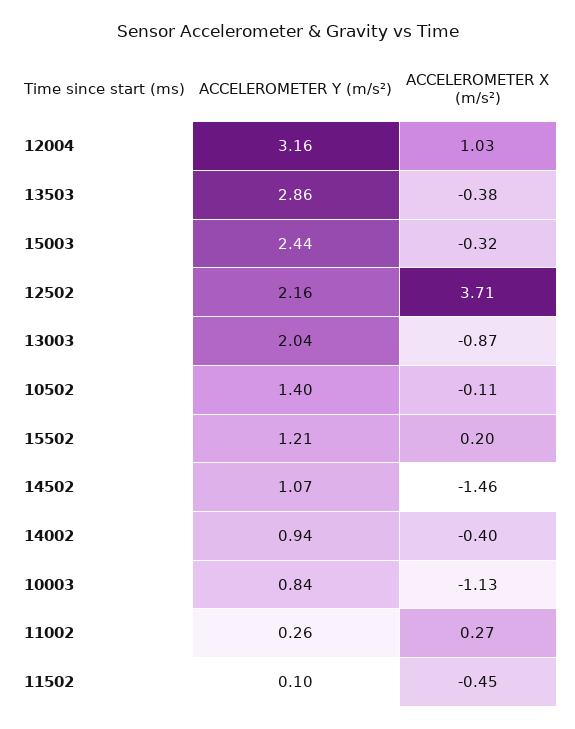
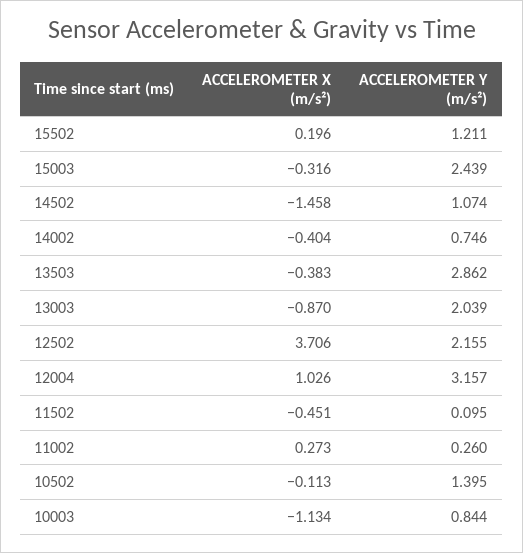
ACCELEROMETER Y (m/s²), 14002: 0.94 -> 0.746

